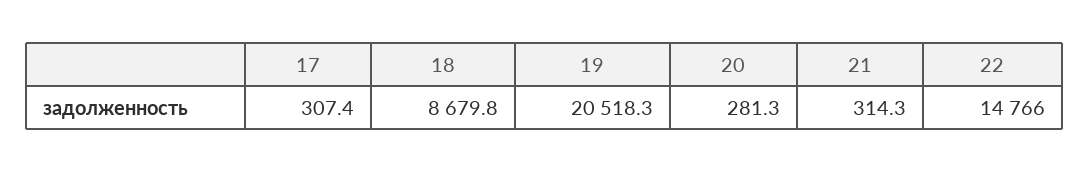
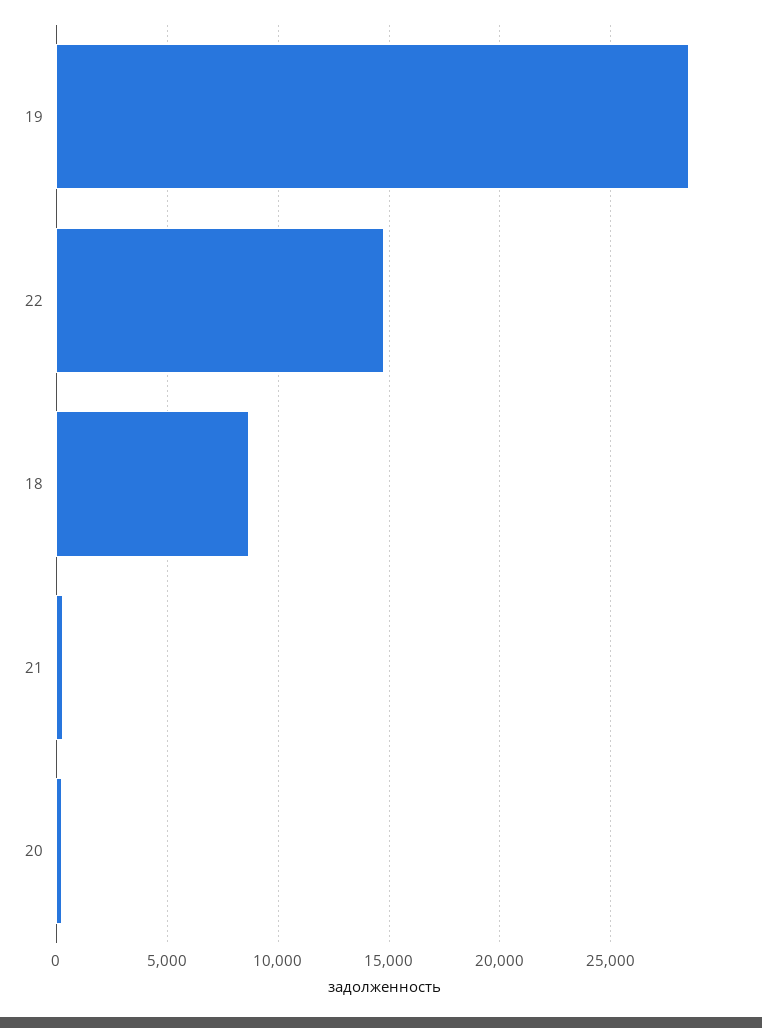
17: 307.4 -> none
19: 20518.3 -> 28500

